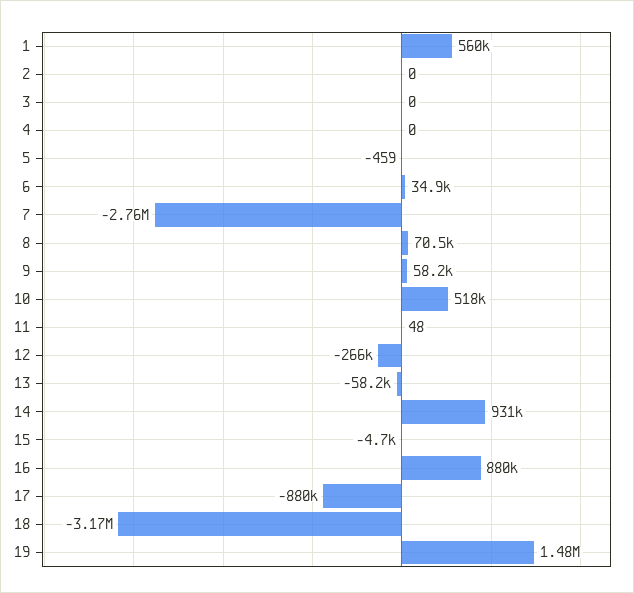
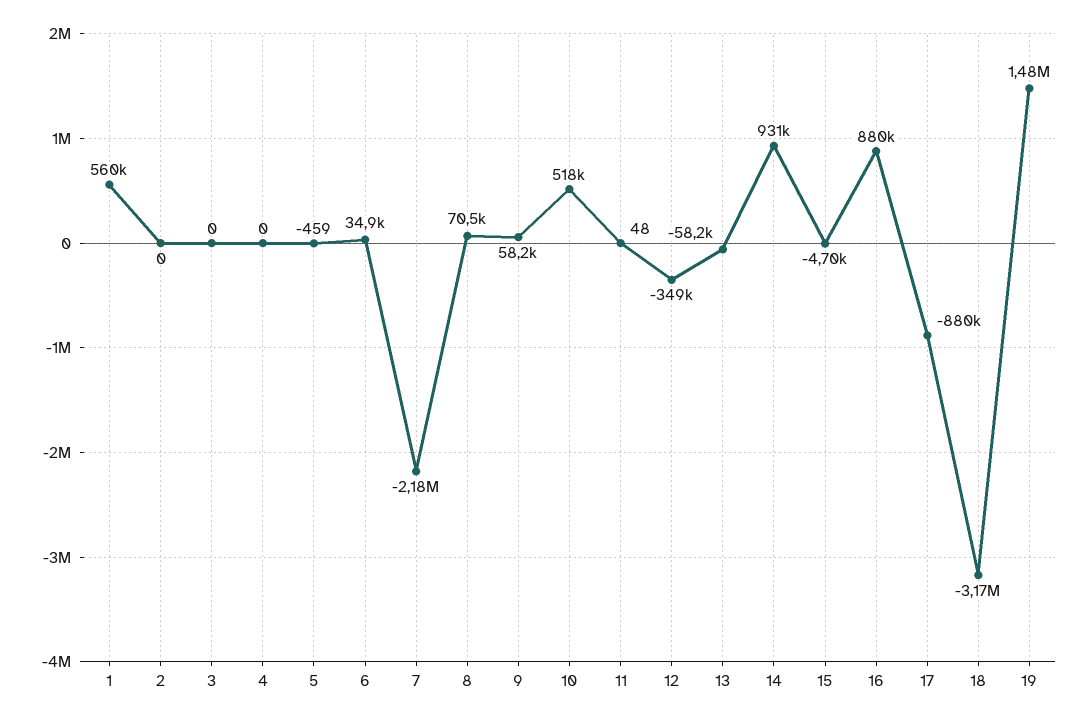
7: -2760000 -> -2180000
12: -266000 -> -349000

